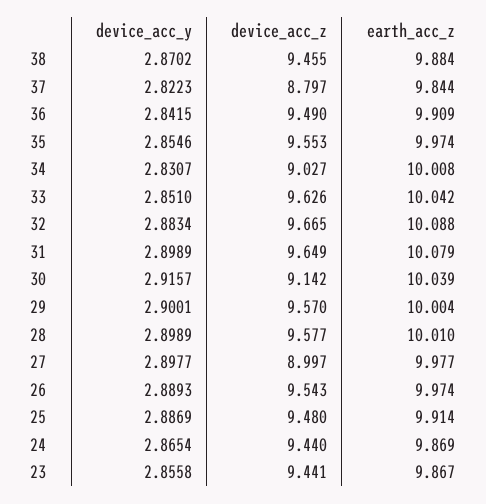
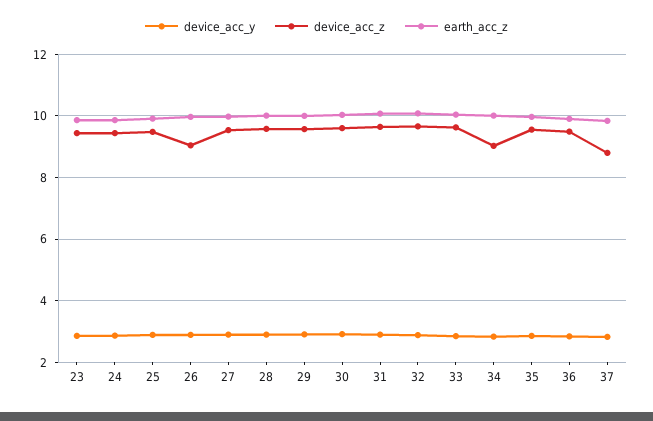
device_acc_y, 38: 2.8702 -> none
device_acc_z, 38: 9.455 -> none
earth_acc_z, 38: 9.884 -> none
device_acc_z, 30: 9.142 -> 9.6
device_acc_z, 27: 8.997 -> 9.6
device_acc_z, 26: 9.543 -> 9

